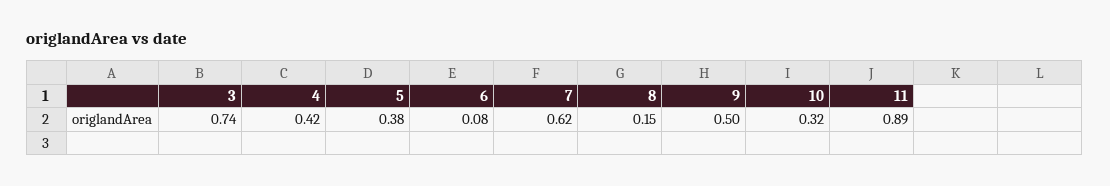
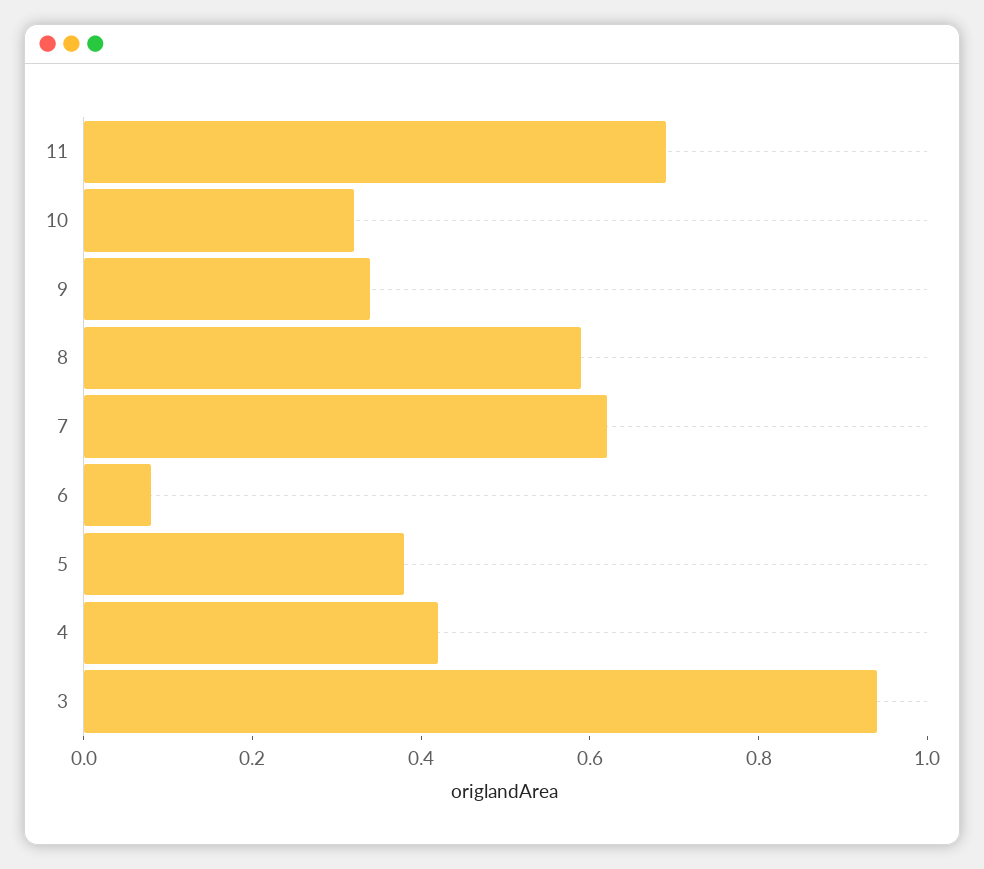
3: 0.74 -> 0.95
8: 0.15 -> 0.6
9: 0.5 -> 0.35
11: 0.89 -> 0.7

